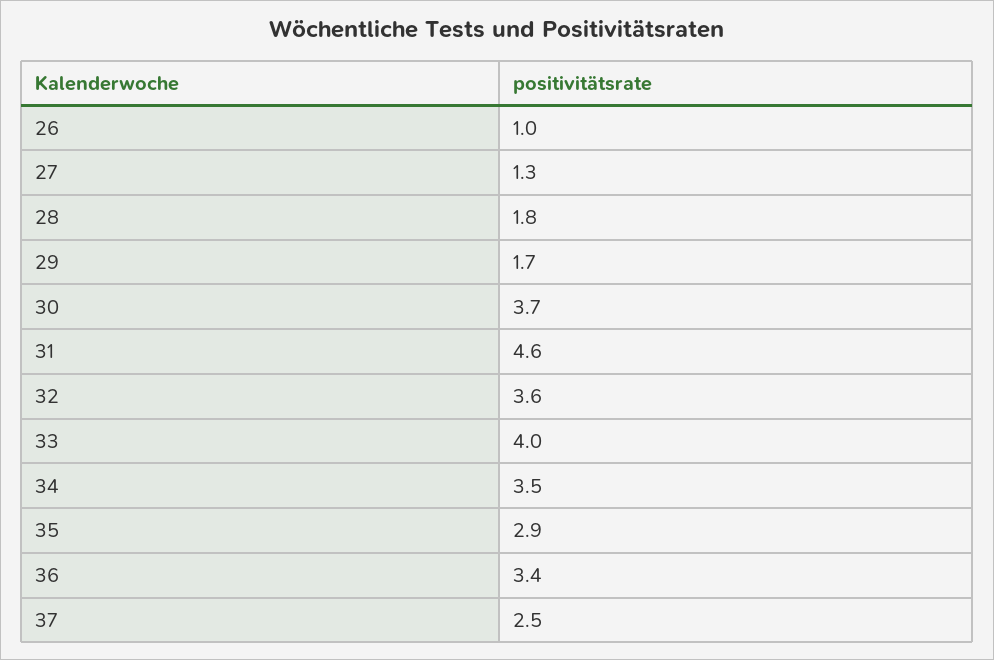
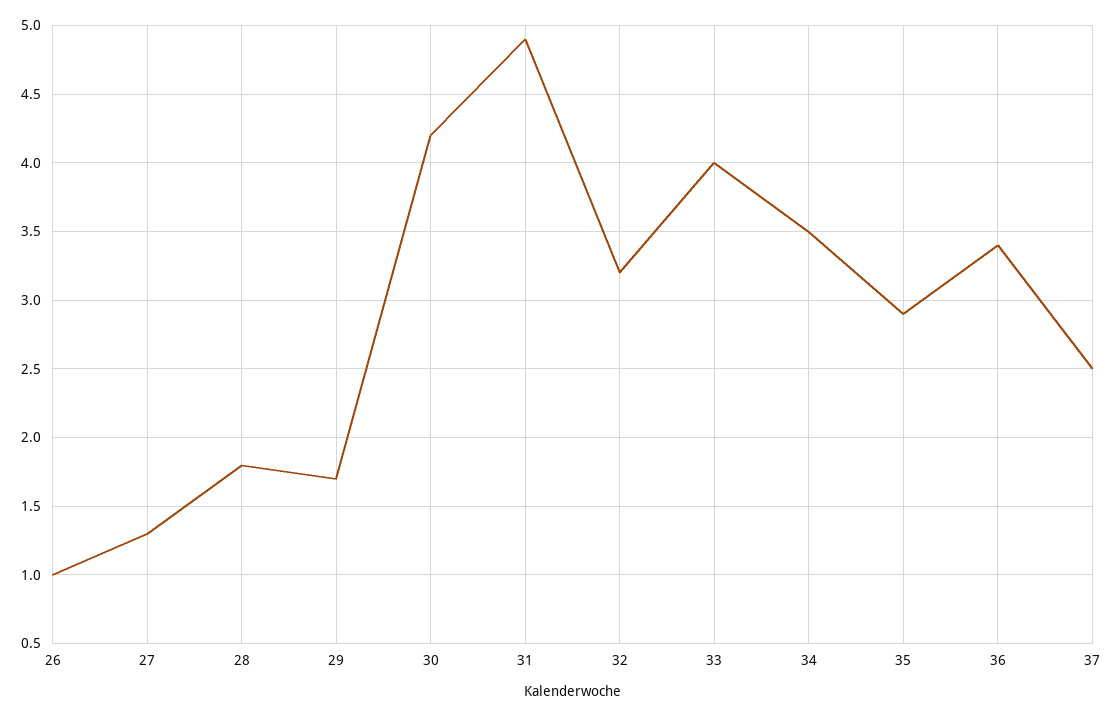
30: 3.7 -> 4.2
31: 4.6 -> 4.9
32: 3.6 -> 3.2

